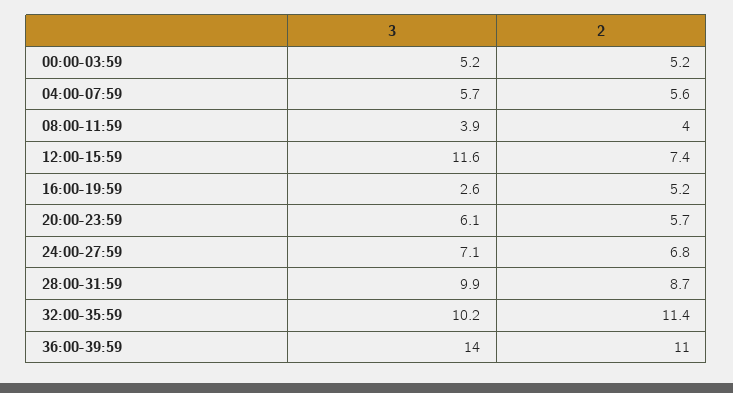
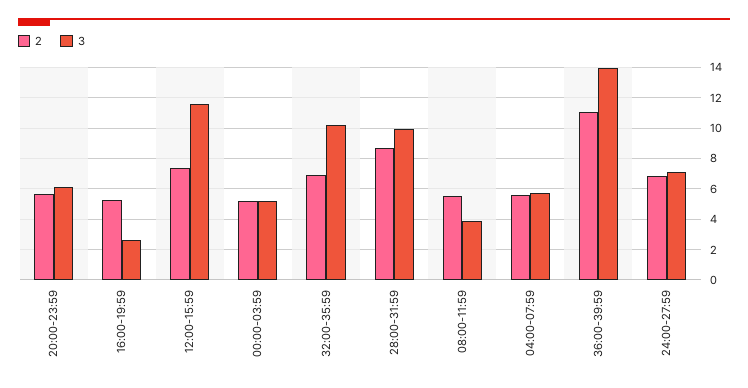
2, 08:00-11:59: 4 -> 5.5
2, 32:00-35:59: 11.4 -> 7

